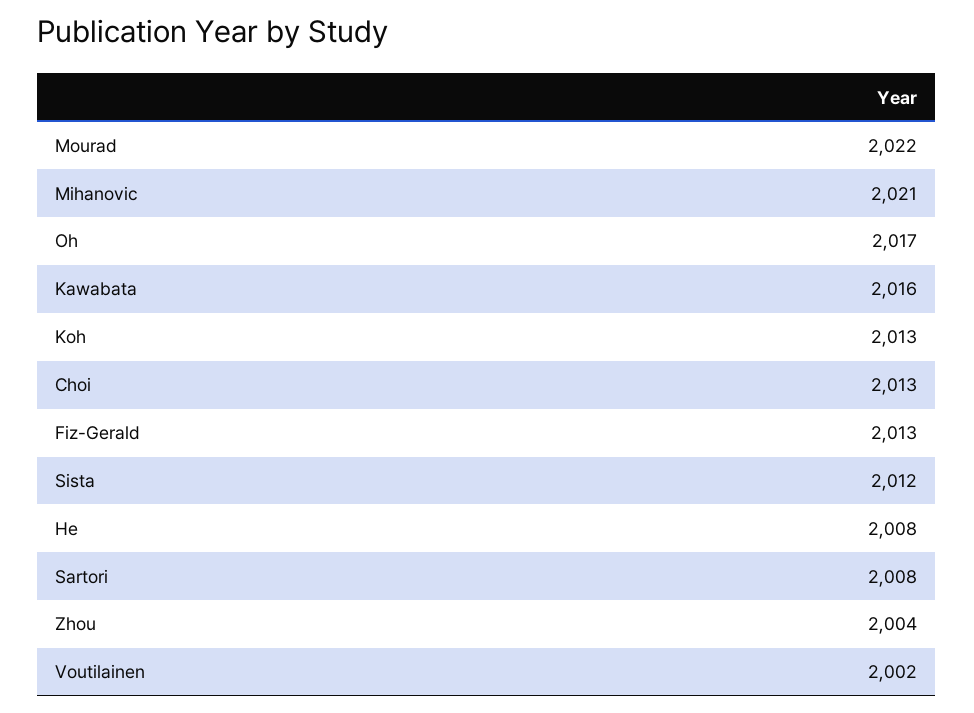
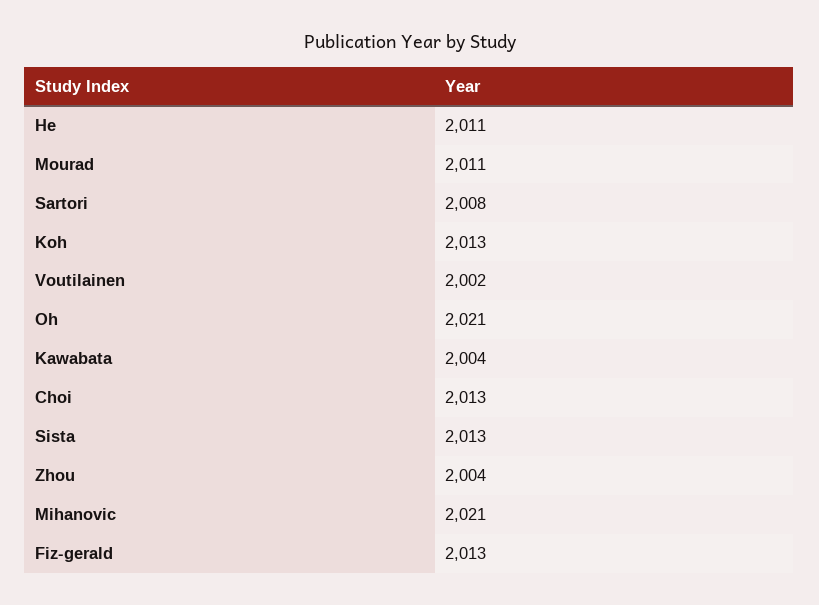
Mourad: 2022 -> 2011
Oh: 2017 -> 2021
Kawabata: 2016 -> 2004
Sista: 2012 -> 2013
He: 2008 -> 2011

